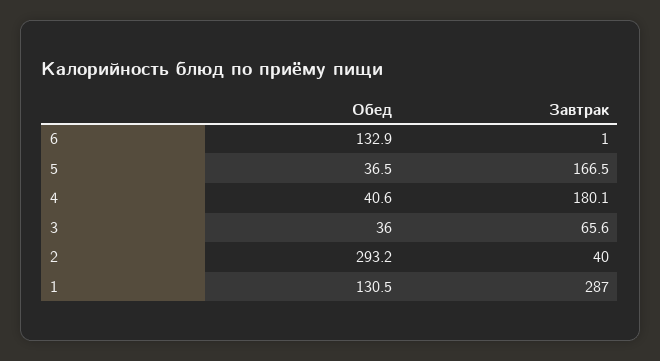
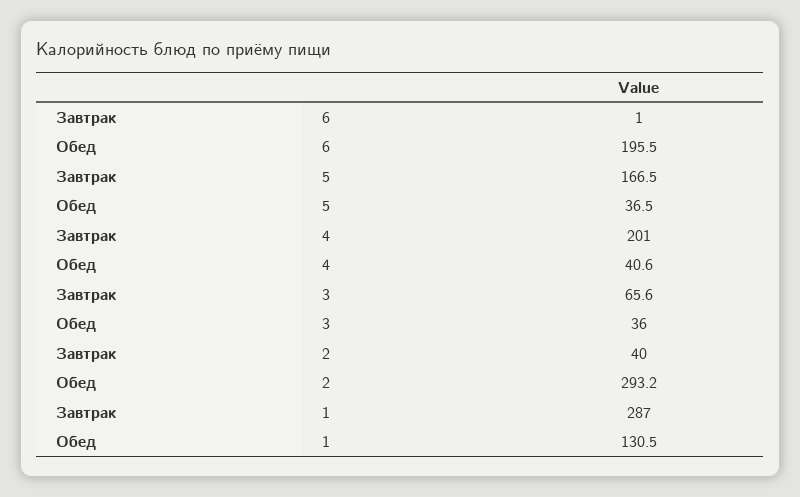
Обед, 6: 132.9 -> 195.5
Завтрак, 4: 180.1 -> 201

